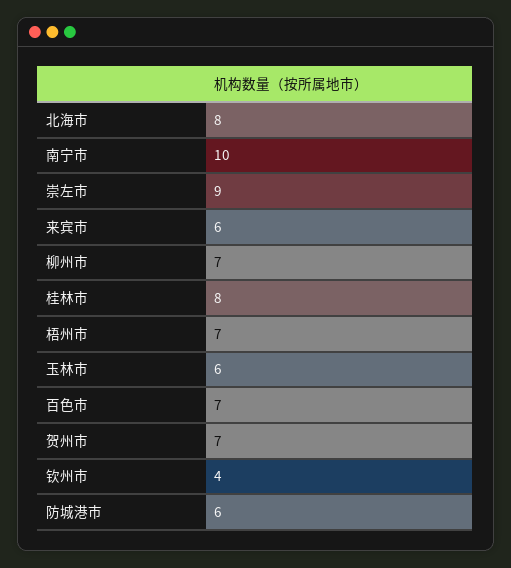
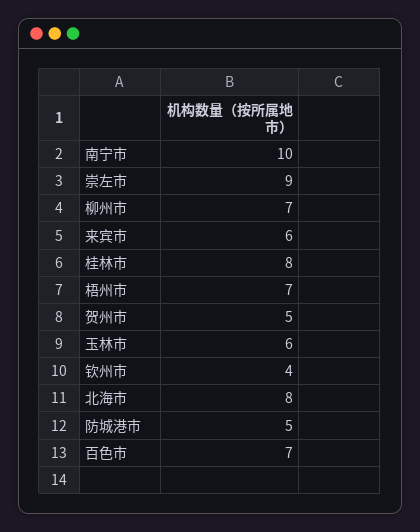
贺州市: 7 -> 5
防城港市: 6 -> 5

